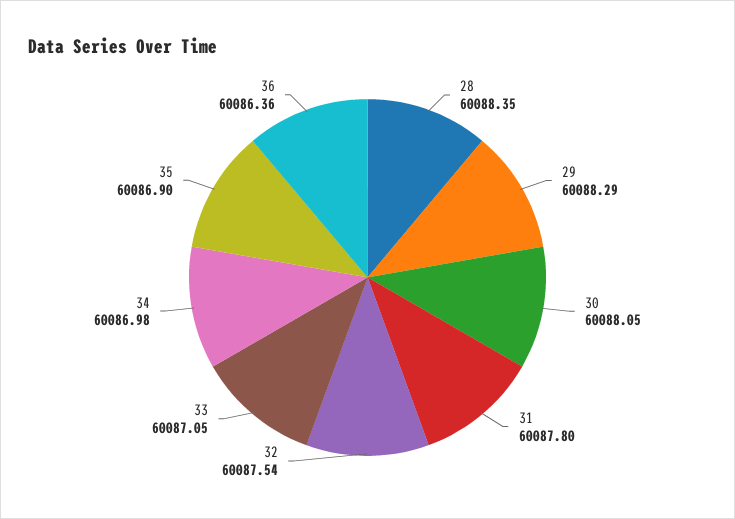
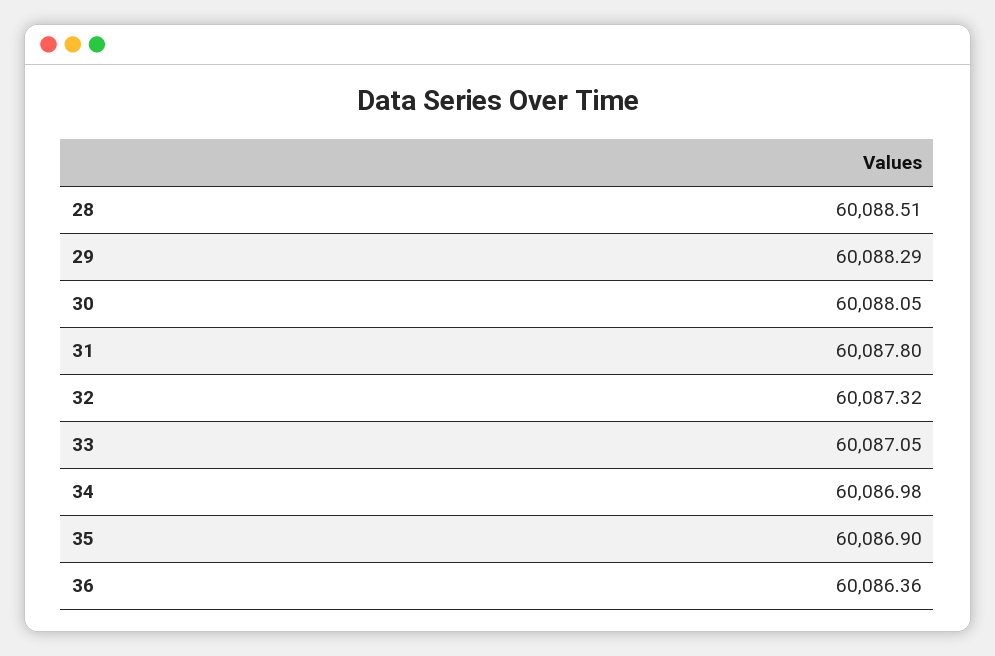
28: 60088.35 -> 60088.51
32: 60087.54 -> 60087.32

